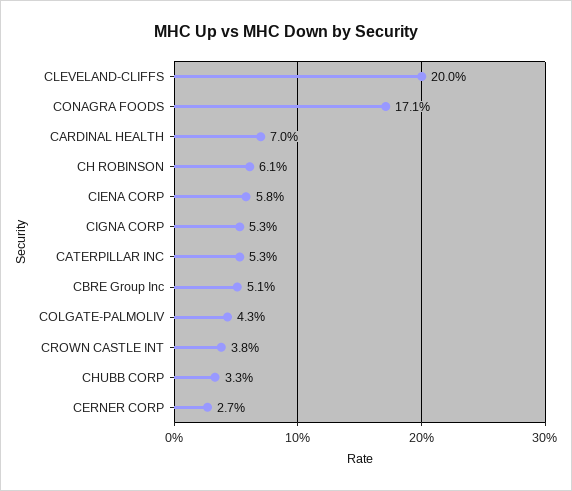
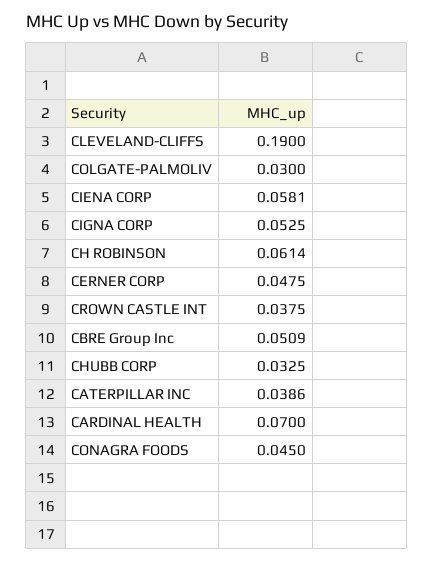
CLEVELAND-CLIFFS: 0.2 -> 0.19
CONAGRA FOODS: 0.171 -> 0.045
CATERPILLAR INC: 0.053 -> 0.0386
COLGATE-PALMOLIV: 0.043 -> 0.03
CERNER CORP: 0.027 -> 0.0475

